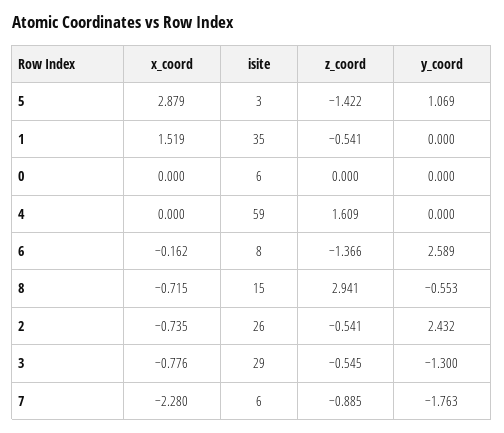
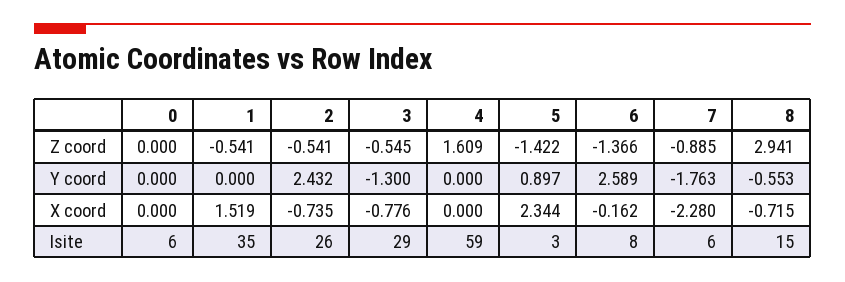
x_coord, 5: 2.879 -> 2.344
y_coord, 5: 1.069 -> 0.897

